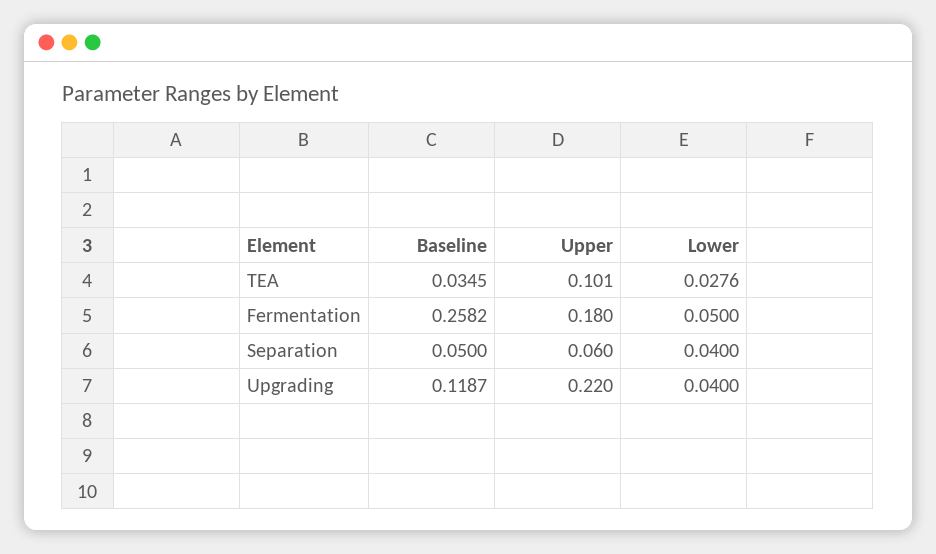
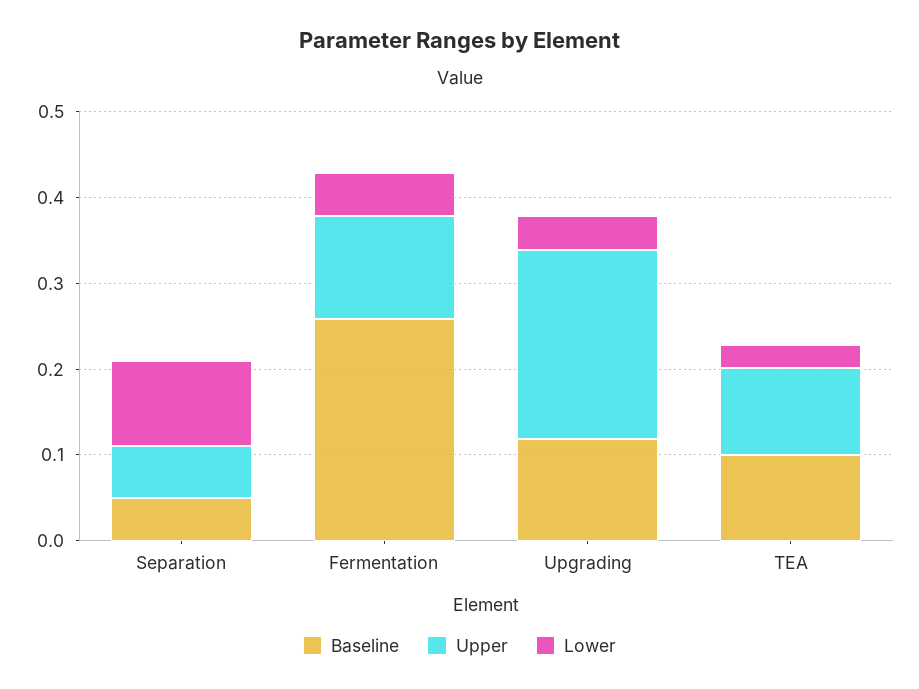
Baseline, TEA: 0.0345 -> 0.1
Upper, Fermentation: 0.18 -> 0.12
Lower, Separation: 0.04 -> 0.1

